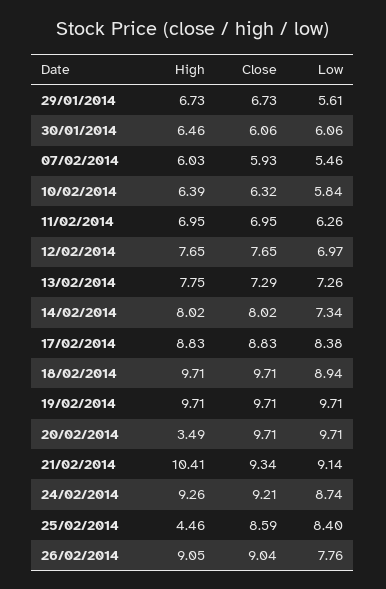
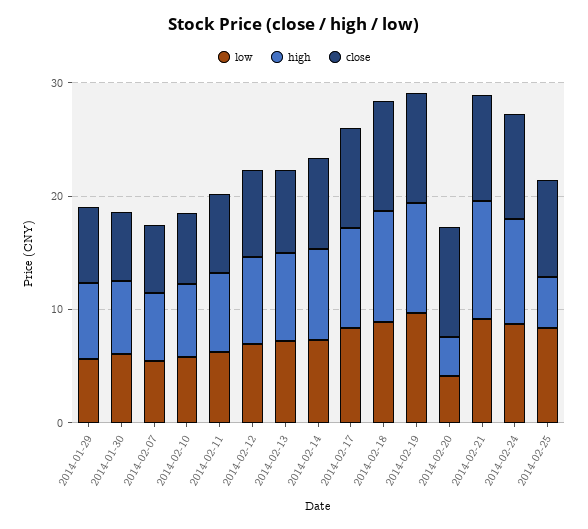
Low, 20/02/2014: 9.71 -> 4
High, 26/02/2014: 9.05 -> none
Close, 26/02/2014: 9.04 -> none
Low, 26/02/2014: 7.76 -> none

